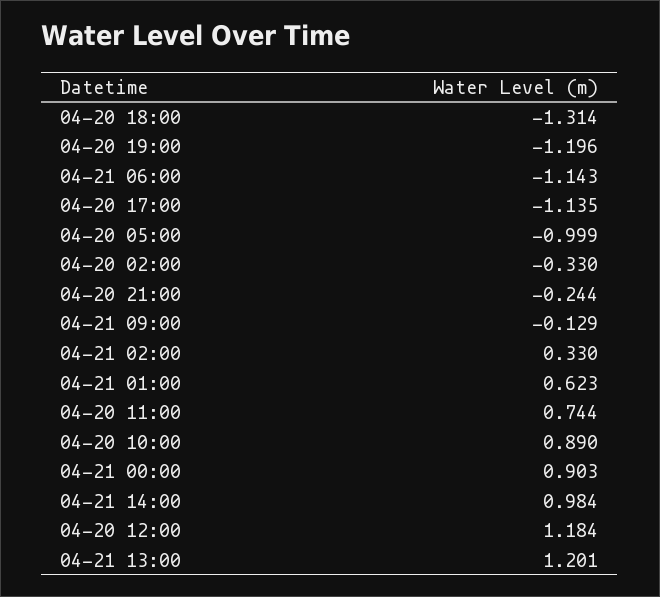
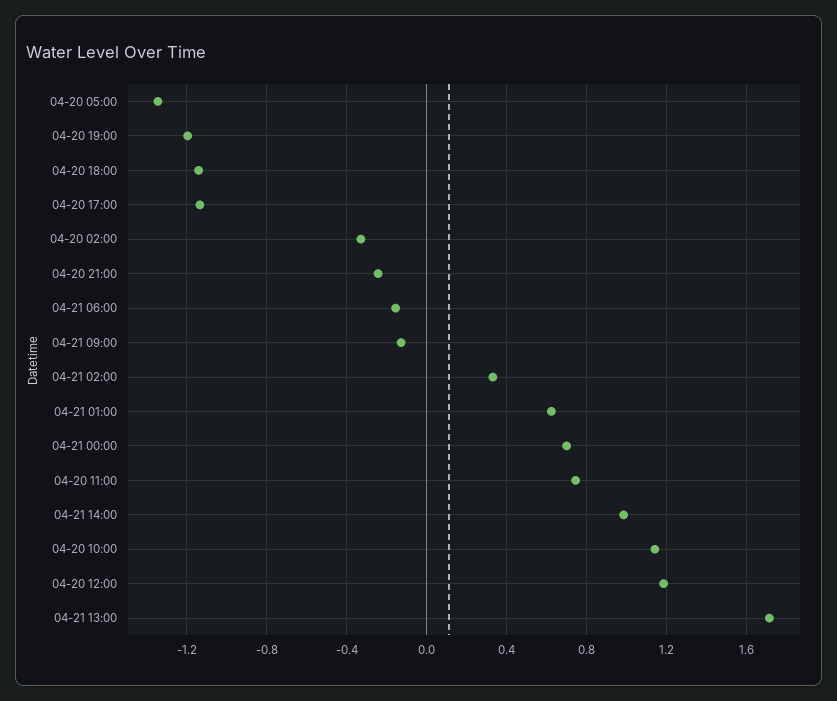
04-20 18:00: -1.314 -> -1.15
04-21 06:00: -1.143 -> -0.15
04-20 05:00: -0.999 -> -1.35
04-20 10:00: 0.89 -> 1.15
04-21 00:00: 0.903 -> 0.7
04-21 13:00: 1.201 -> 1.7

